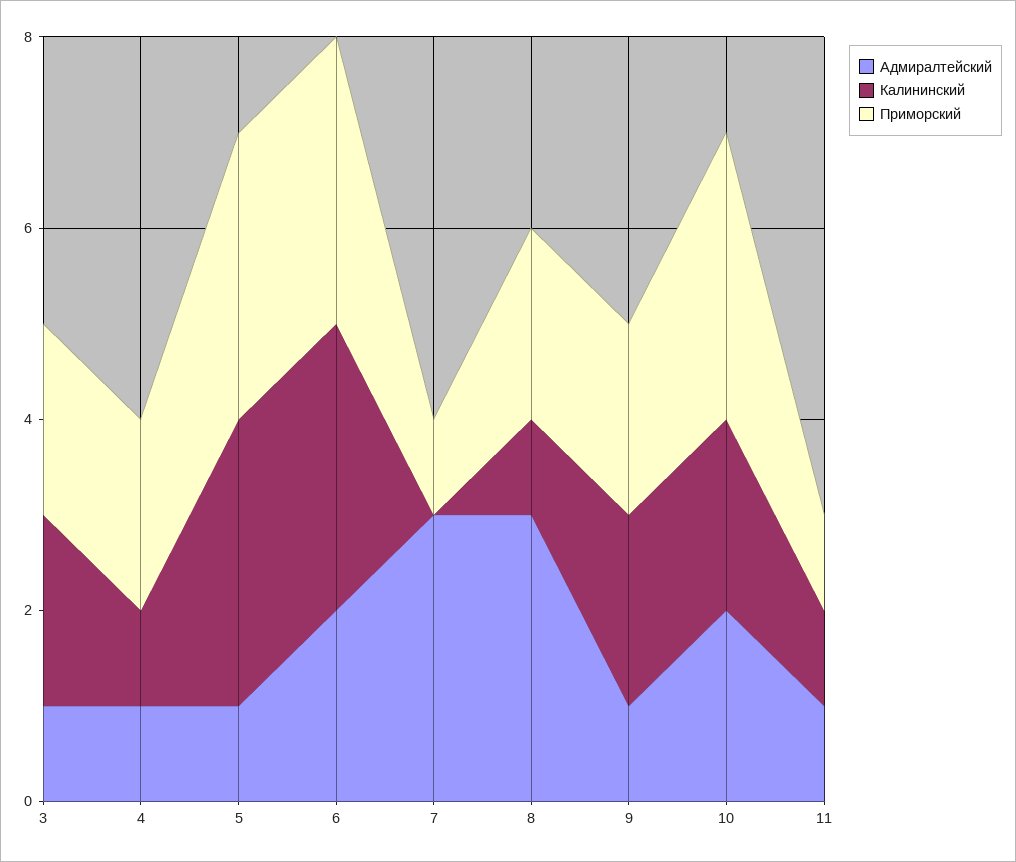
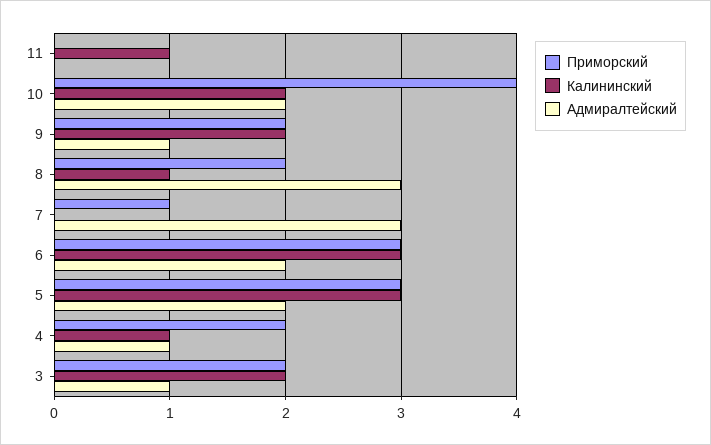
Адмиралтейский, 5: 1 -> 2
Приморский, 10: 3 -> 4
Адмиралтейский, 11: 1 -> 0
Приморский, 11: 1 -> 0

